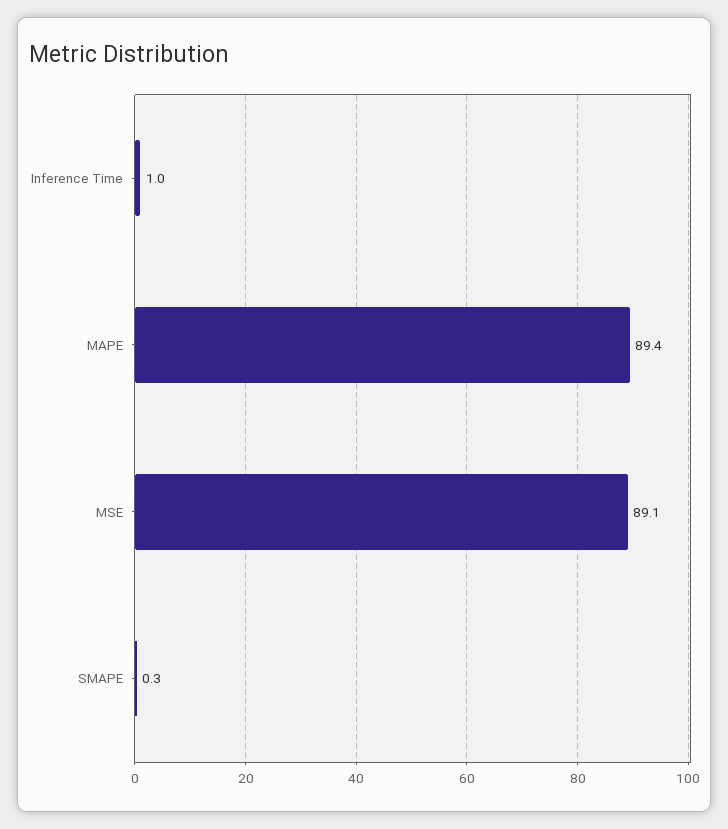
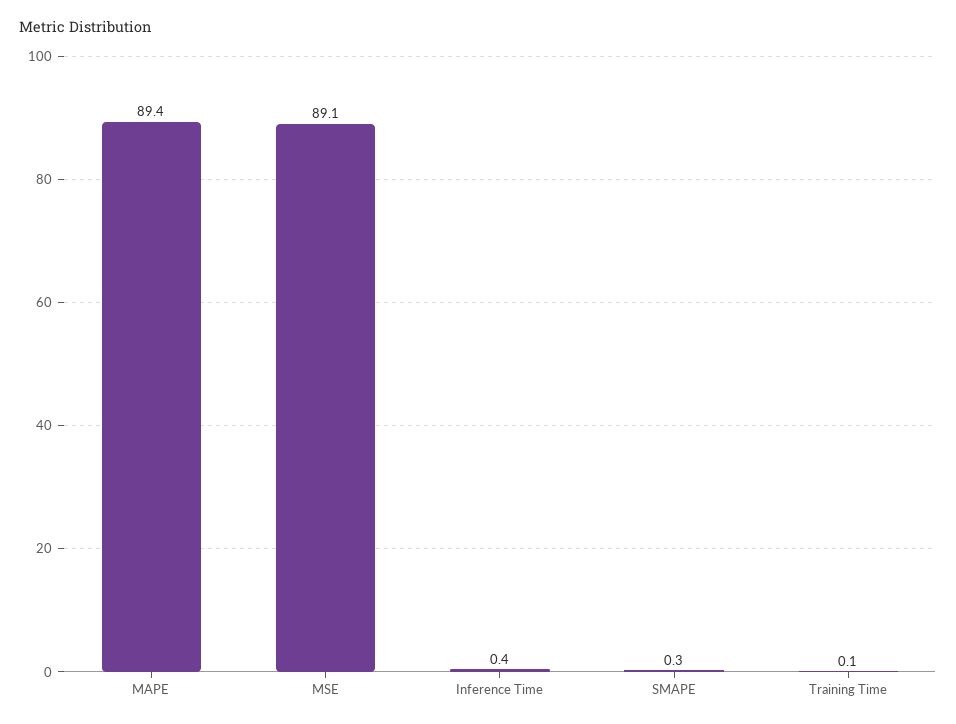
Inference Time: 1 -> 0.4
Training Time: none -> 0.1

